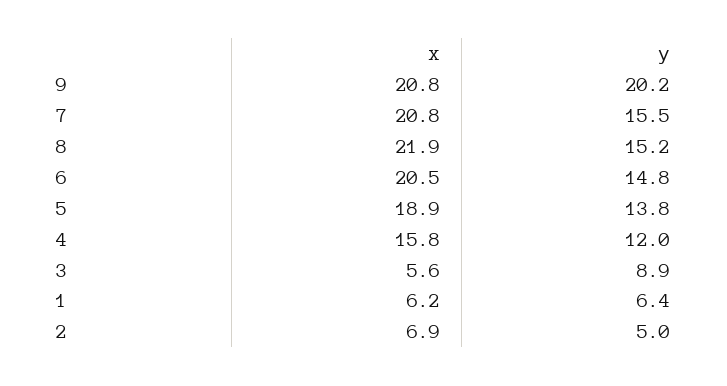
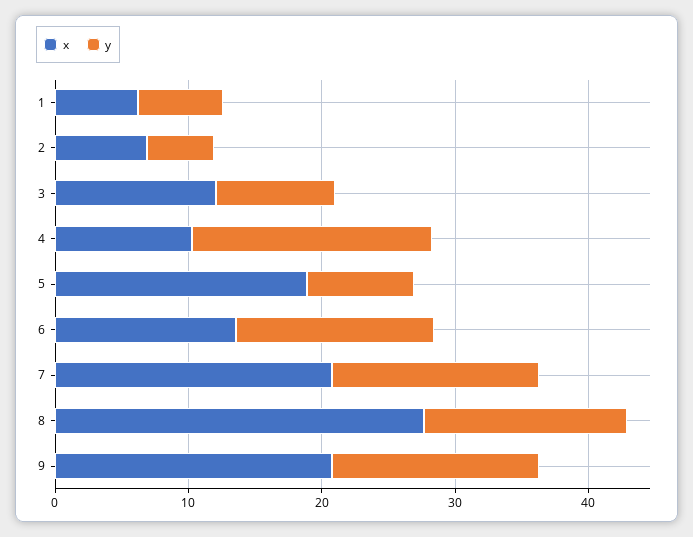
y, 9: 20.2 -> 16
x, 8: 21.9 -> 28
x, 6: 20.5 -> 14
y, 5: 13.8 -> 8
x, 4: 15.8 -> 10
y, 4: 12 -> 18
x, 3: 5.6 -> 12

